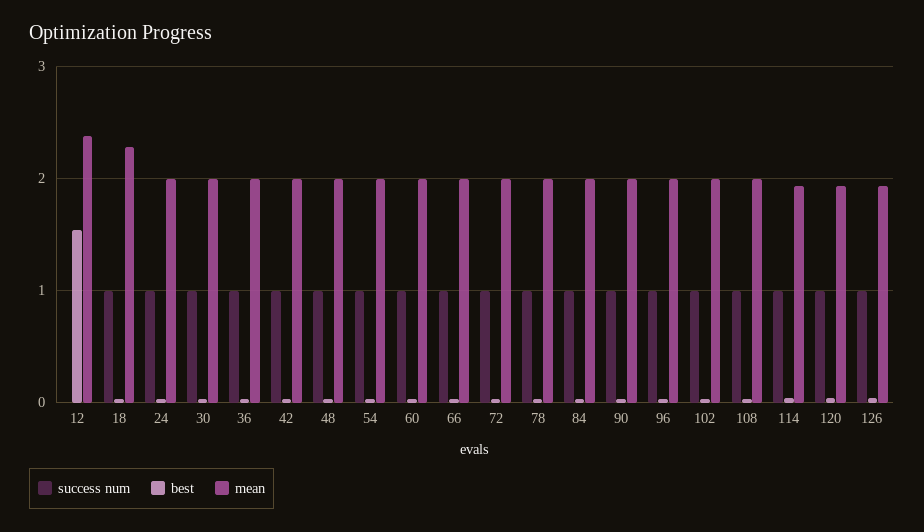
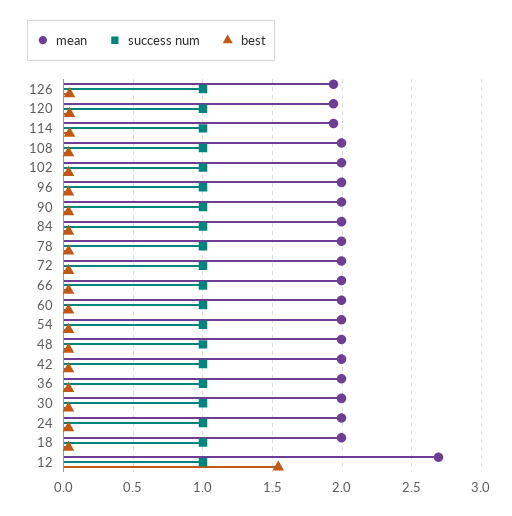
success num, 12: 0 -> 1
mean, 12: 2.4 -> 2.7
mean, 18: 2.3 -> 2

